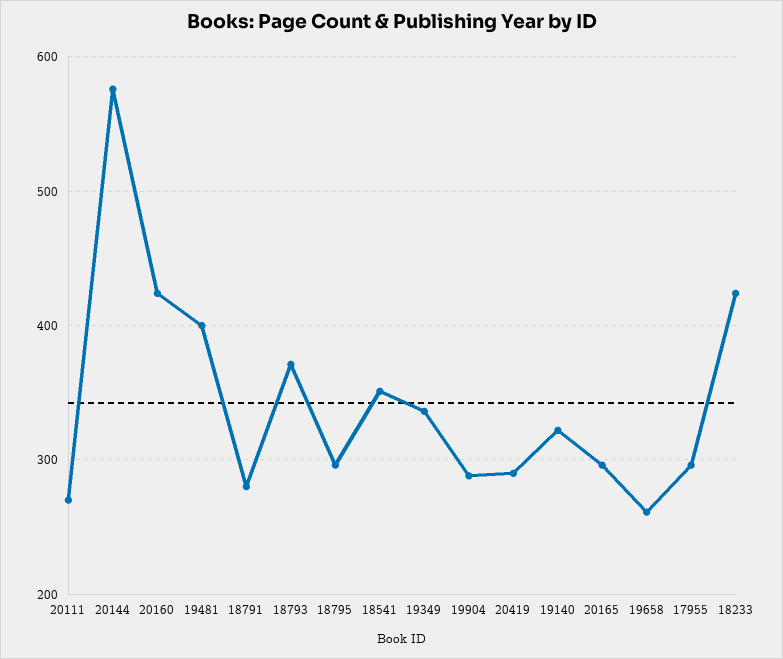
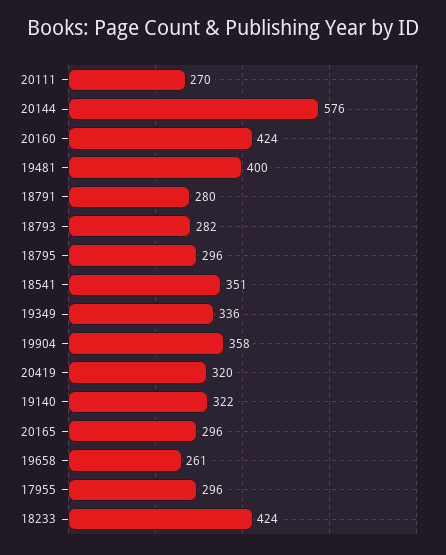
18793: 370 -> 282
19904: 290 -> 358
20419: 290 -> 320

